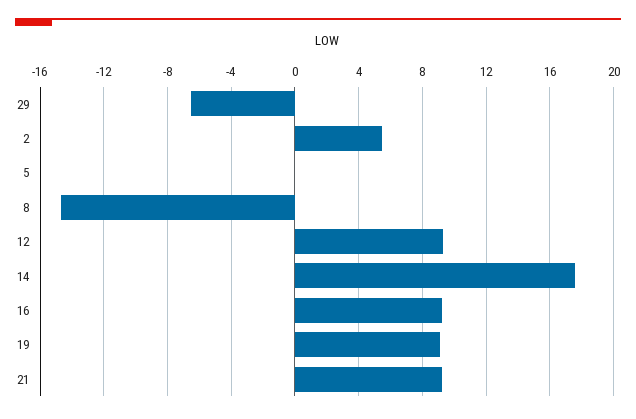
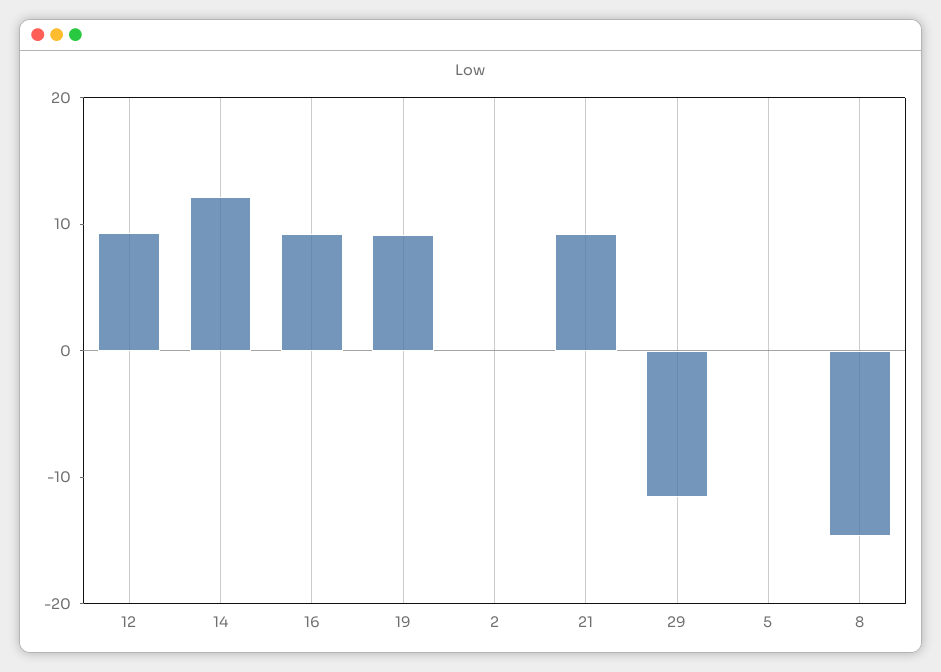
29: -6.5 -> -12
2: 5.5 -> 0
14: 17.5 -> 12

